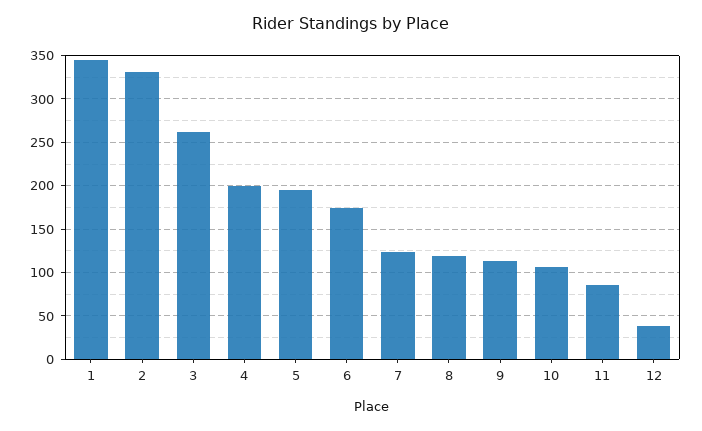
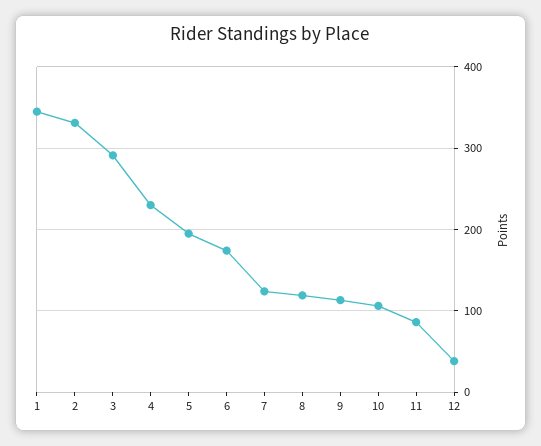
3: 260 -> 290
4: 200 -> 230

